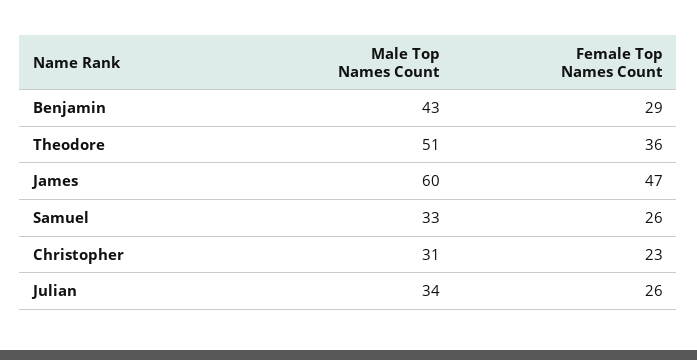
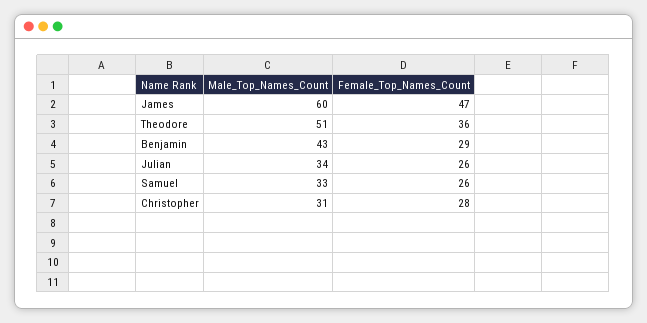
Female Top Names Count, Christopher: 23 -> 28

